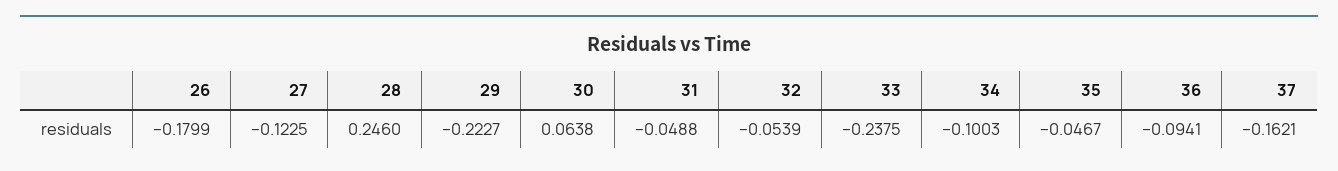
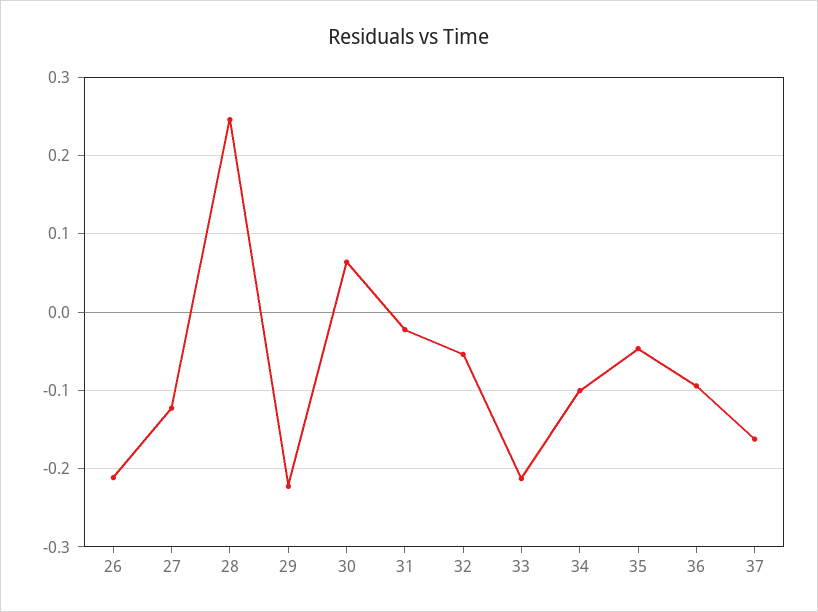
26: -0.1799 -> -0.21
31: -0.0488 -> -0.02
33: -0.2375 -> -0.21

